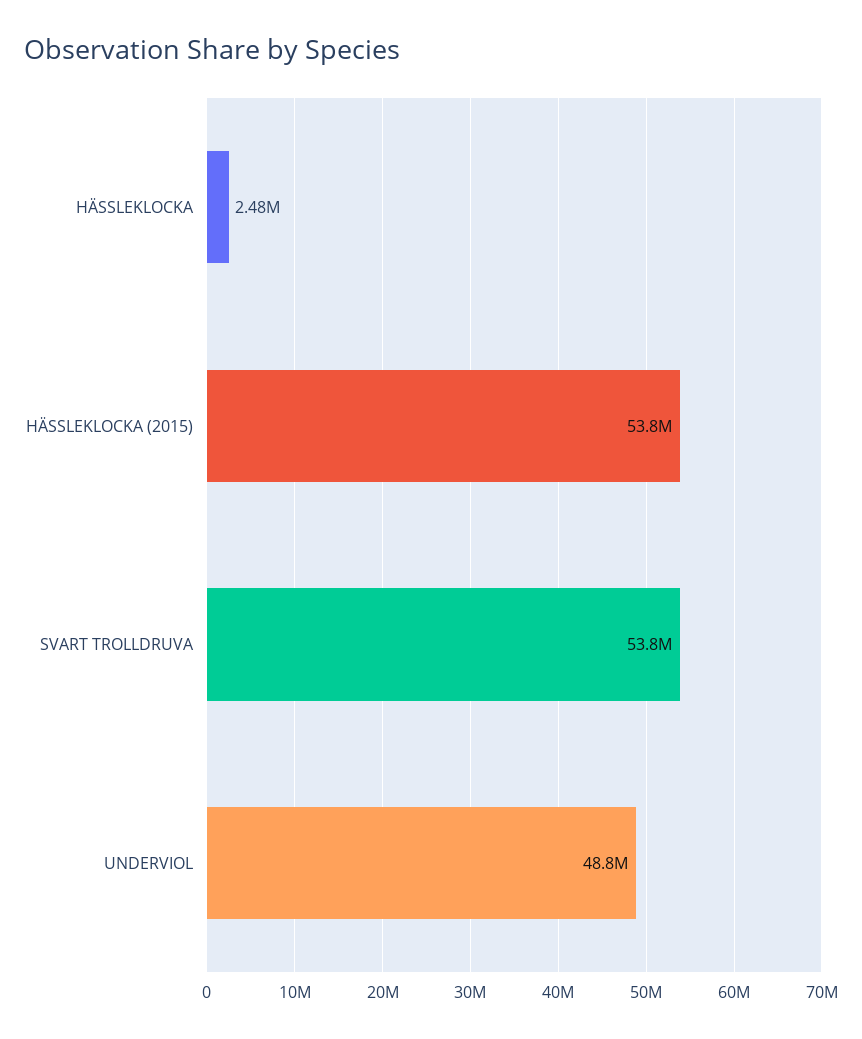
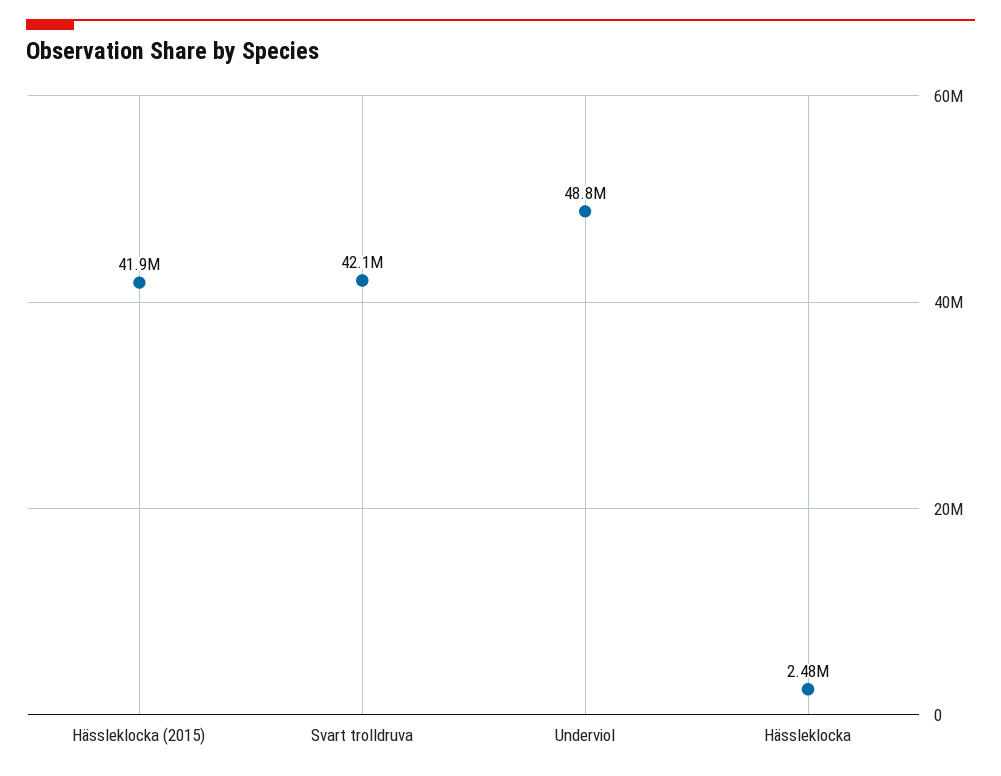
HÄSSLEKLOCKA (2015): 53800000 -> 41900000
SVART TROLLDRUVA: 53800000 -> 42100000

